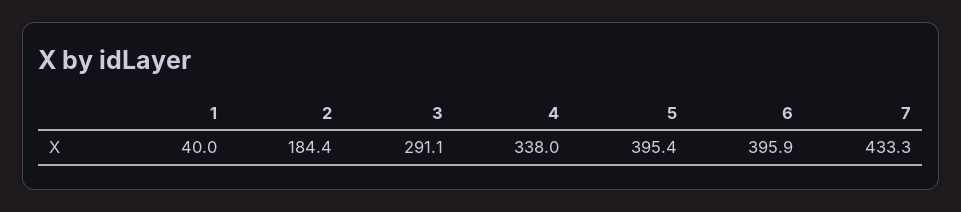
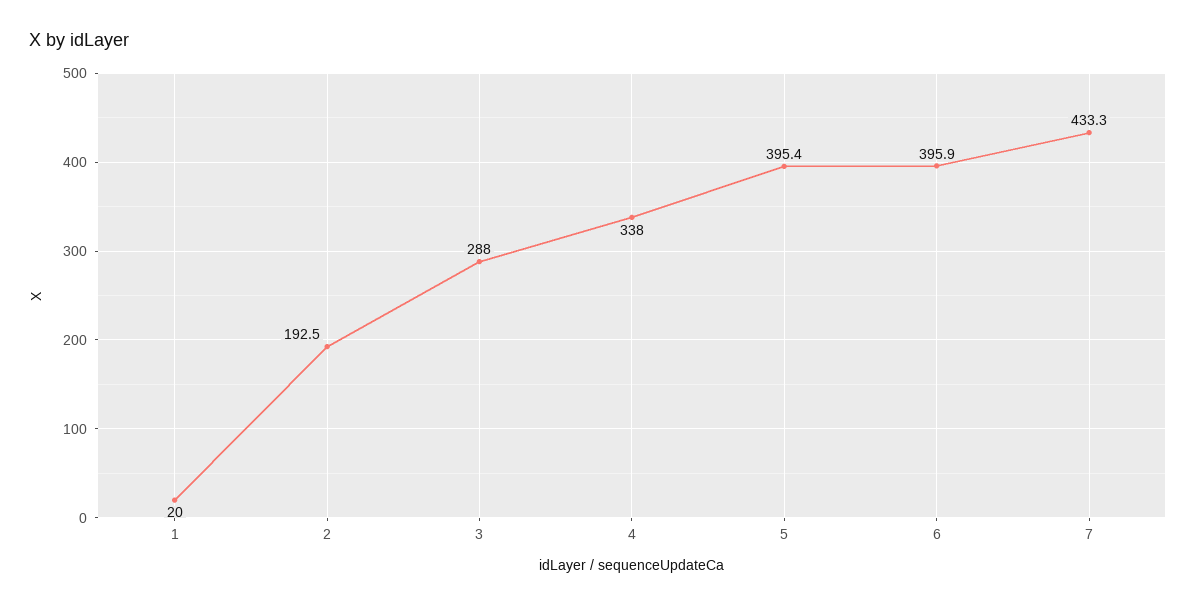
1: 40 -> 20
2: 184.4 -> 192.5
3: 291.1 -> 288

